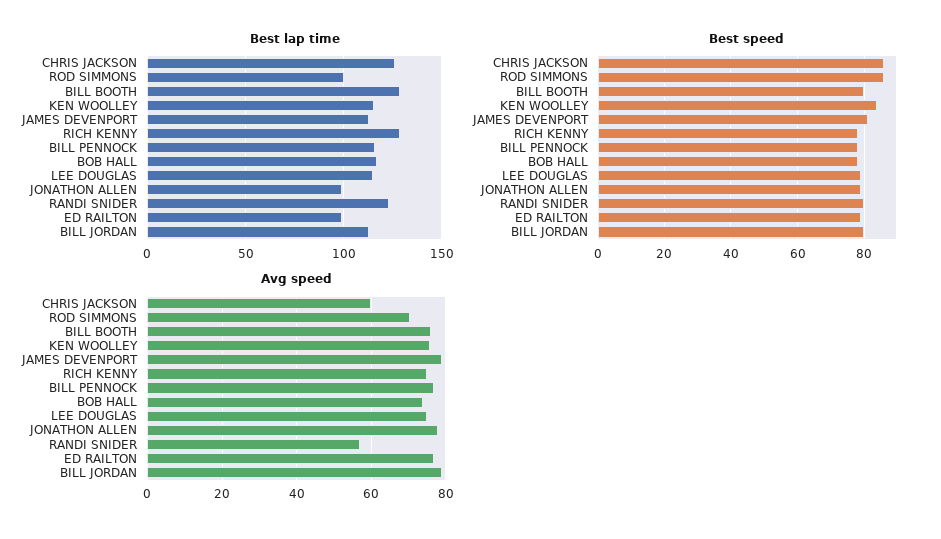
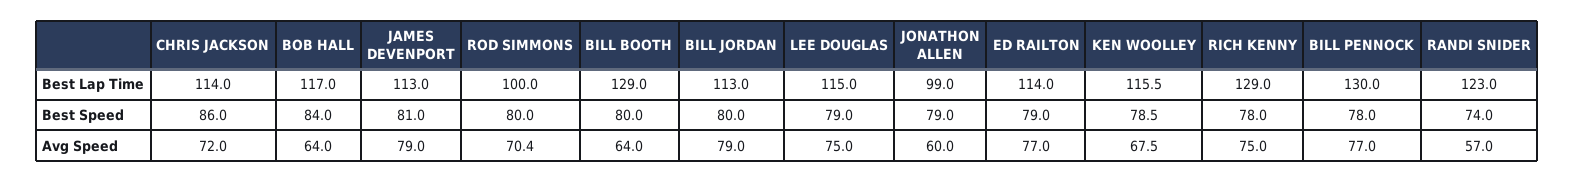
Best lap time, CHRIS JACKSON: 125 -> 114
Best lap time, BILL PENNOCK: 115 -> 130
Best lap time, ED RAILTON: 100 -> 114
Best speed, ROD SIMMONS: 86 -> 80
Best speed, KEN WOOLLEY: 84 -> 78.5
Best speed, BOB HALL: 78 -> 84
Best speed, RANDI SNIDER: 80 -> 74
Avg speed, CHRIS JACKSON: 60 -> 72
Avg speed, BILL BOOTH: 76 -> 64
Avg speed, KEN WOOLLEY: 76 -> 67.5
Avg speed, BOB HALL: 74 -> 64
Avg speed, JONATHON ALLEN: 78 -> 60

